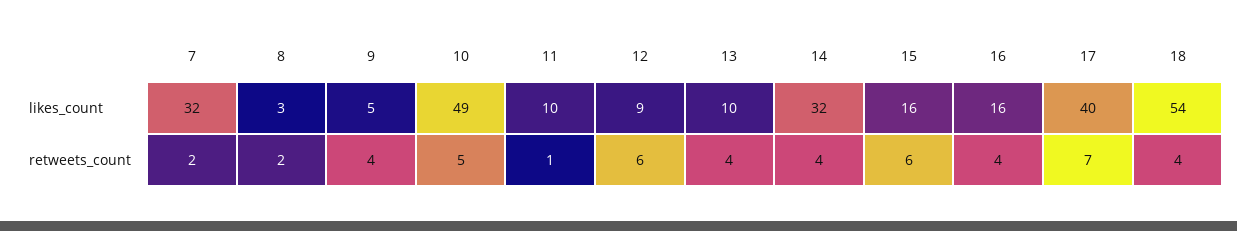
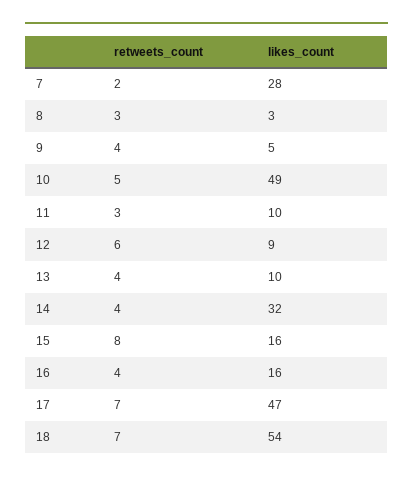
7, likes_count: 32 -> 28
17, likes_count: 40 -> 47
8, retweets_count: 2 -> 3
11, retweets_count: 1 -> 3
15, retweets_count: 6 -> 8
18, retweets_count: 4 -> 7

